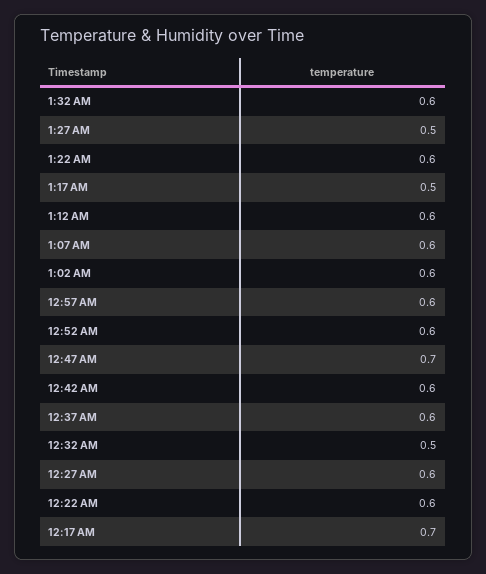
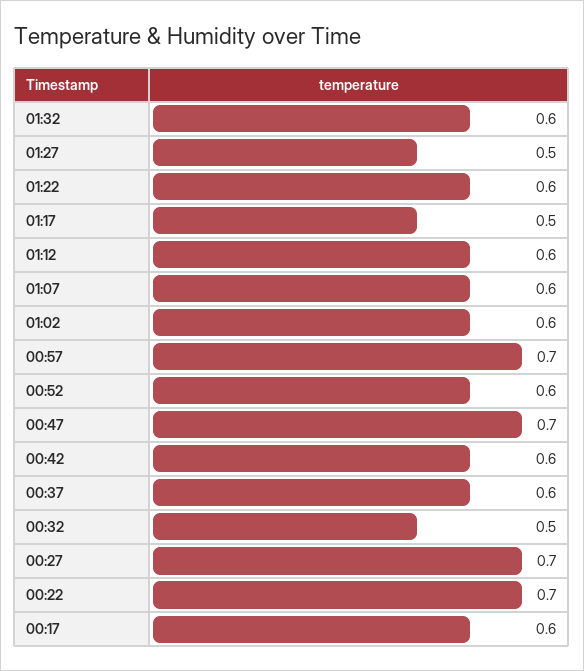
12:57 AM: 0.6 -> 0.7
12:27 AM: 0.6 -> 0.7
12:22 AM: 0.6 -> 0.7
12:17 AM: 0.7 -> 0.6

